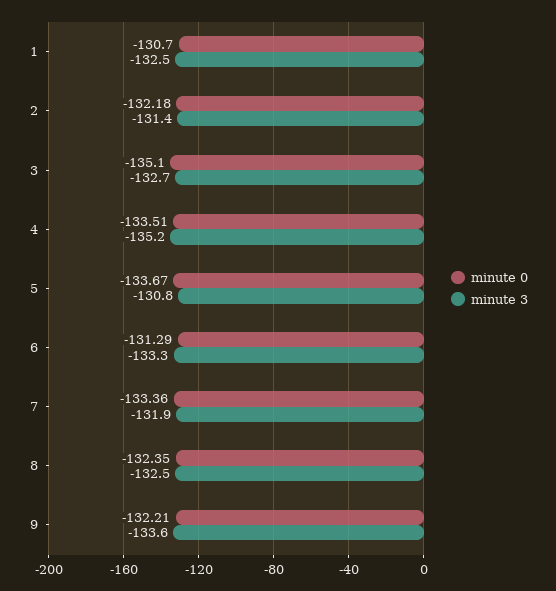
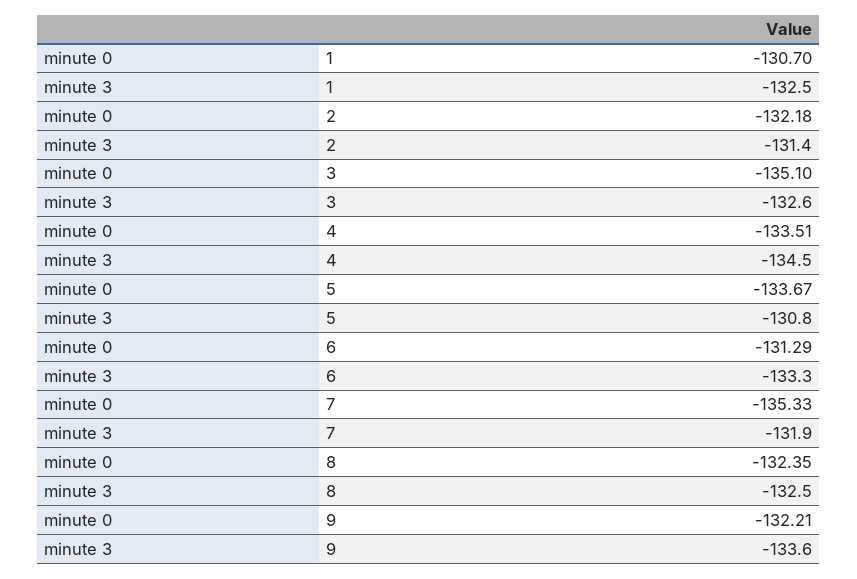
minute 3, 3: -132.7 -> -132.6
minute 3, 4: -135.2 -> -134.5
minute 0, 7: -133.36 -> -135.33

